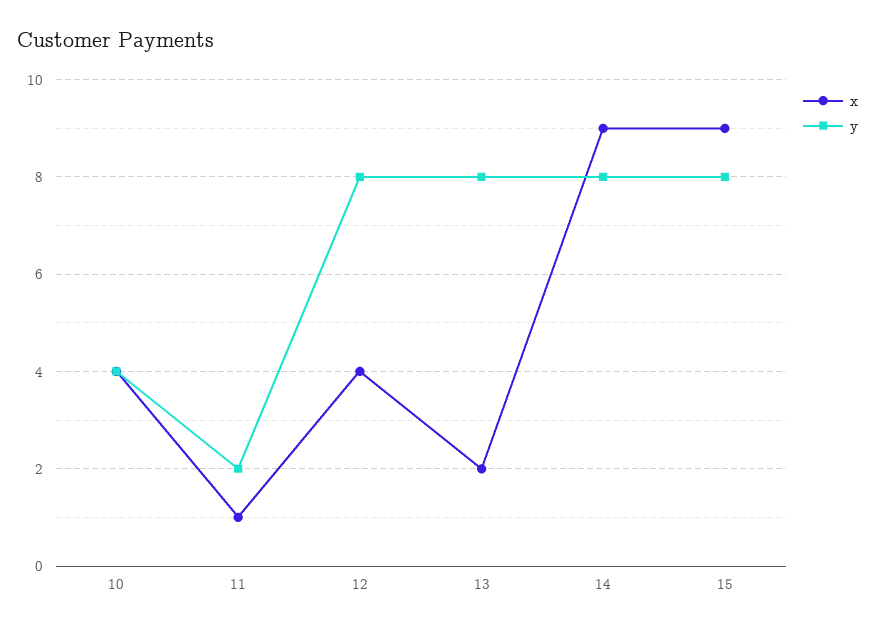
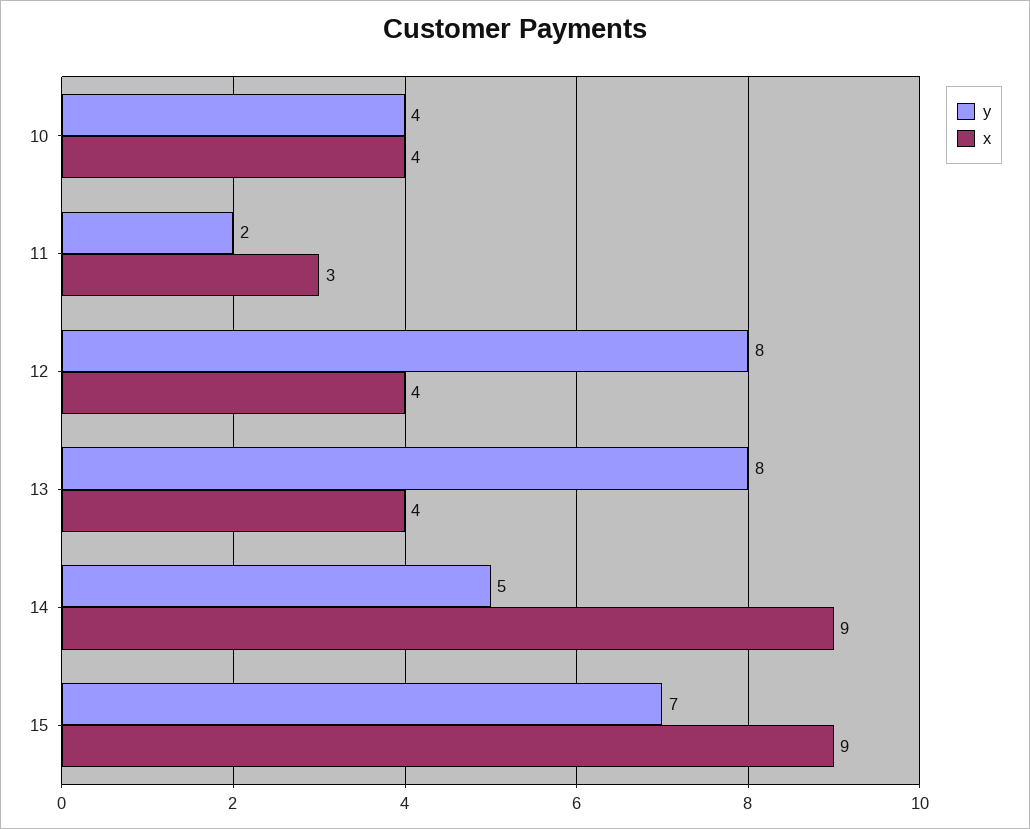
x, 11: 1 -> 3
x, 13: 2 -> 4
y, 14: 8 -> 5
y, 15: 8 -> 7

